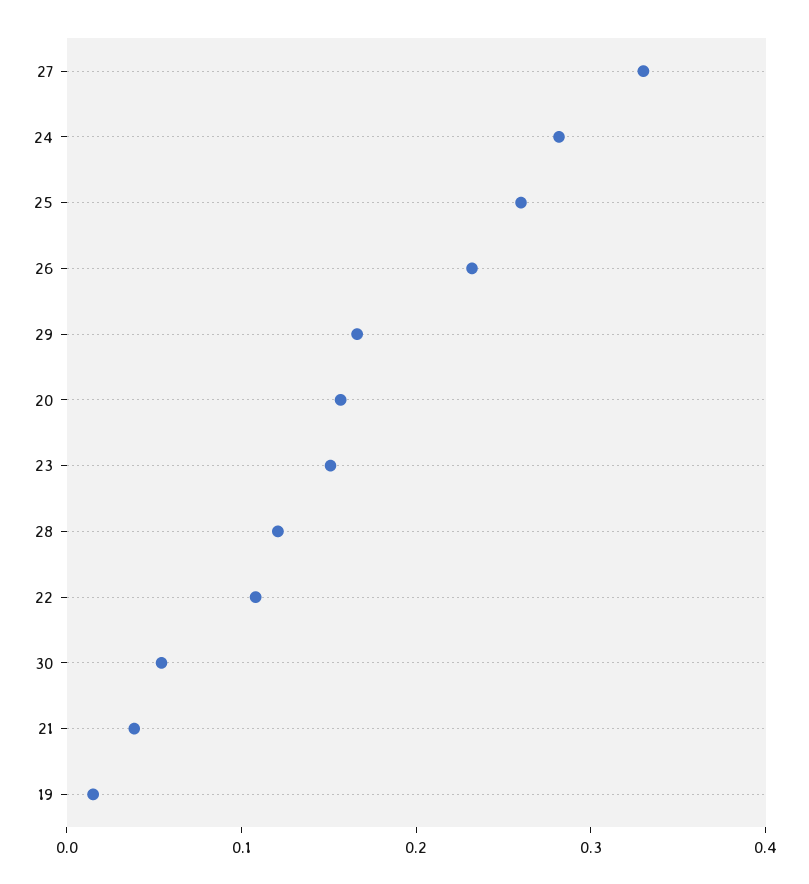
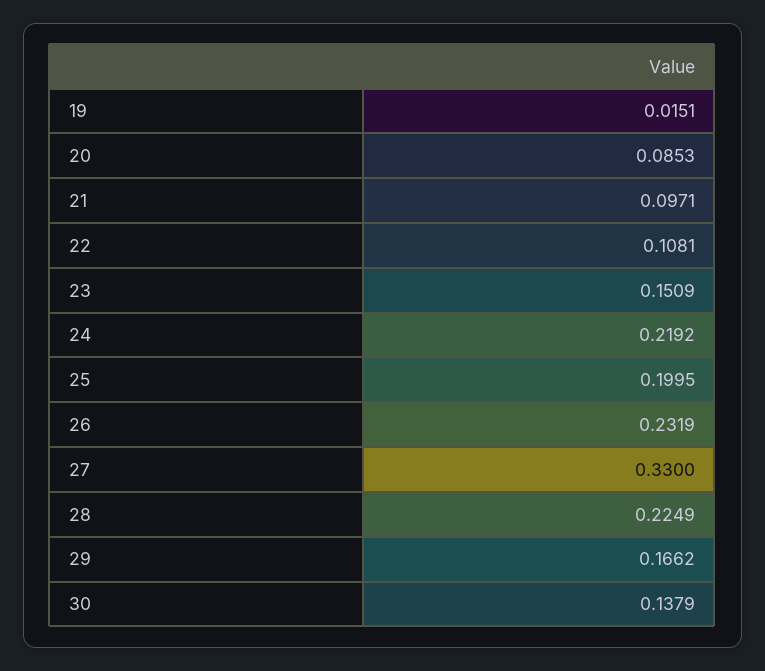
24: 0.28 -> 0.2192
25: 0.26 -> 0.1995
20: 0.16 -> 0.0853
28: 0.12 -> 0.2249
30: 0.06 -> 0.1379
21: 0.04 -> 0.0971

